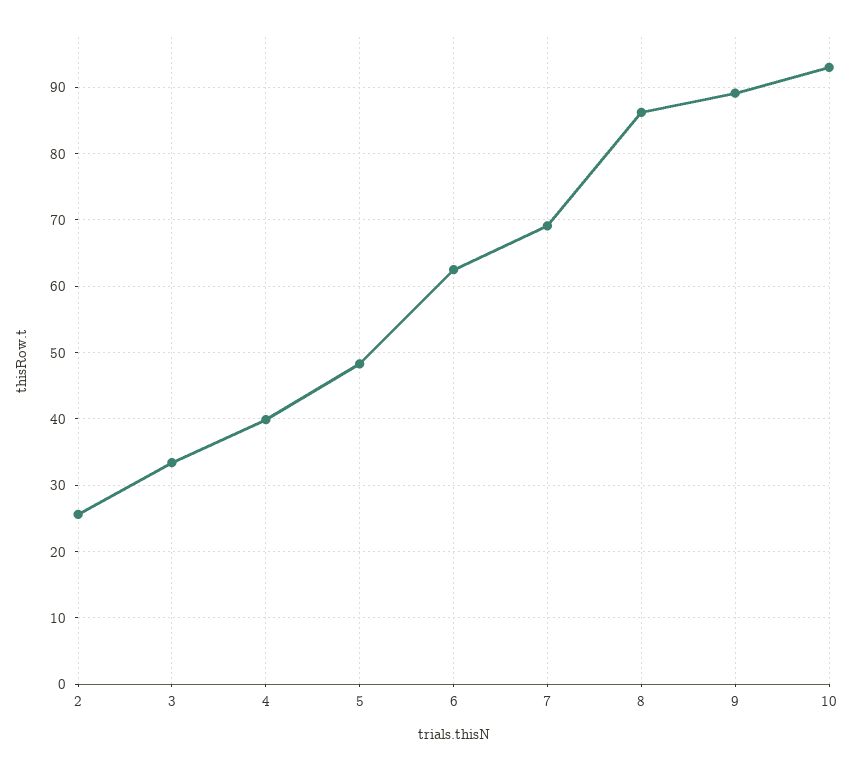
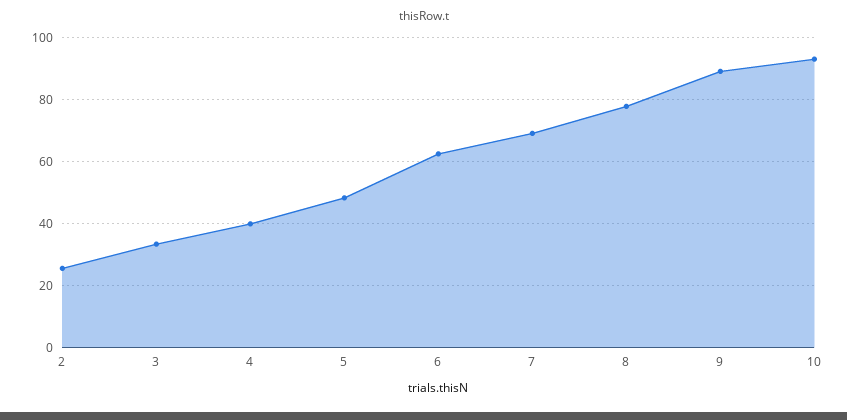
8: 86 -> 78

